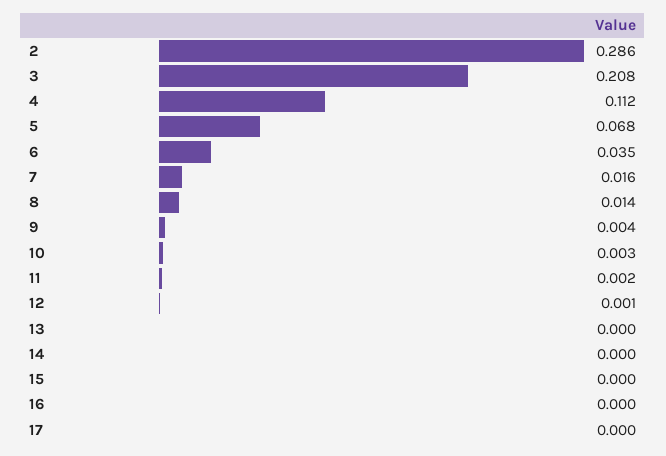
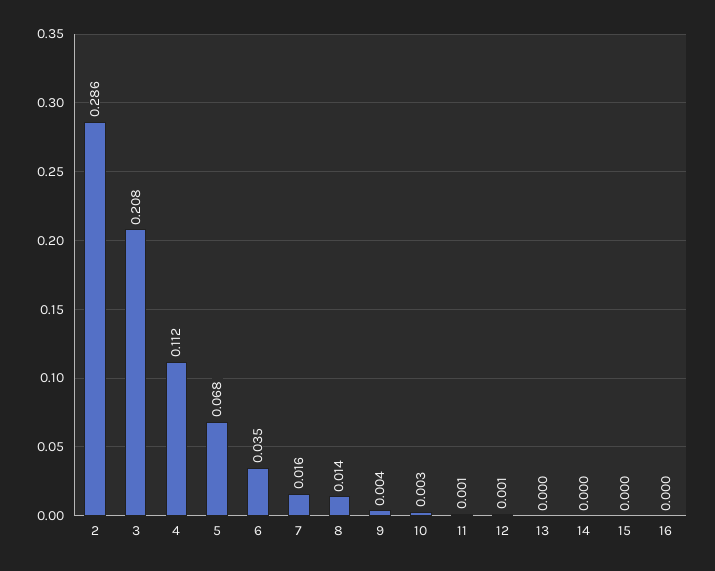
11: 0.002 -> 0.001
17: 0 -> none

